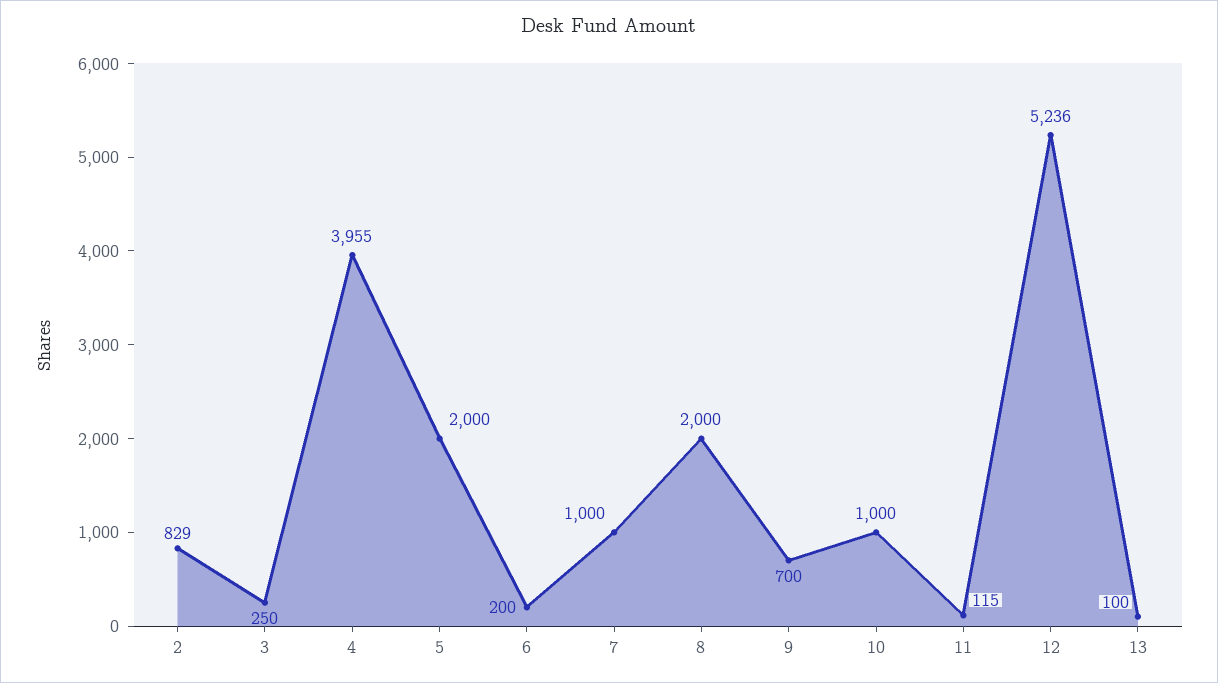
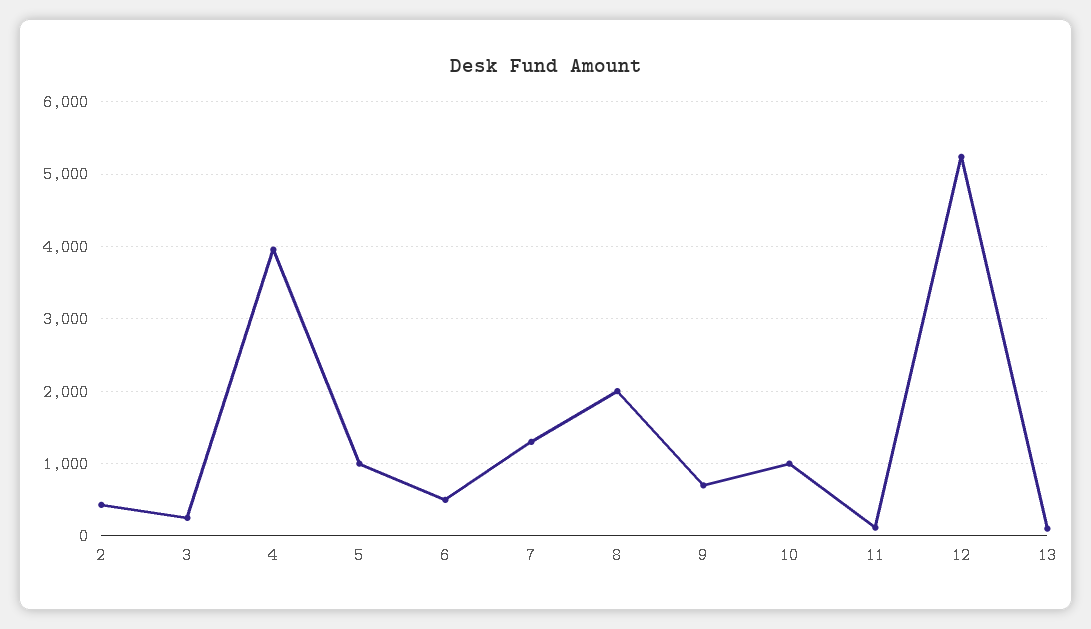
2: 829 -> 400
5: 2000 -> 1000
6: 200 -> 500
7: 1000 -> 1300

